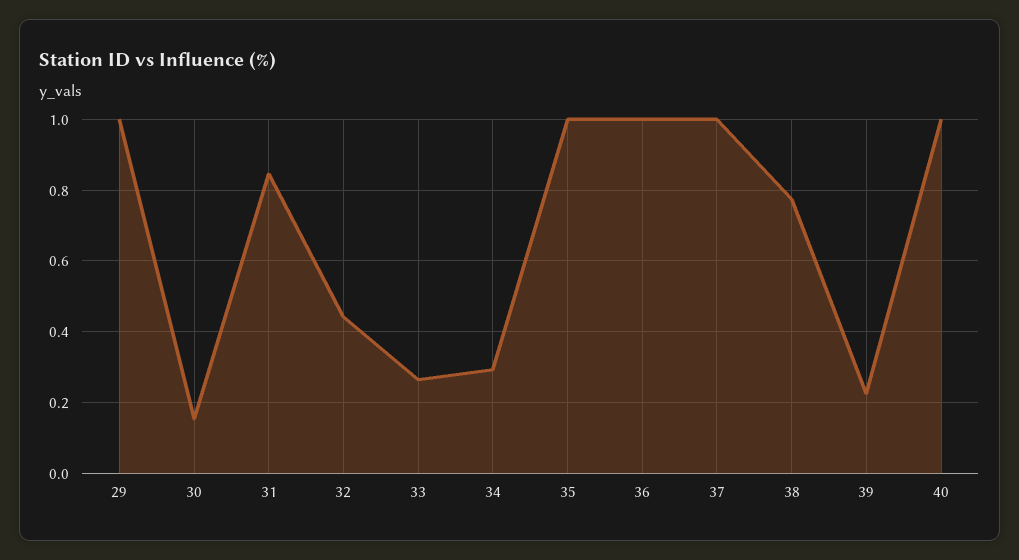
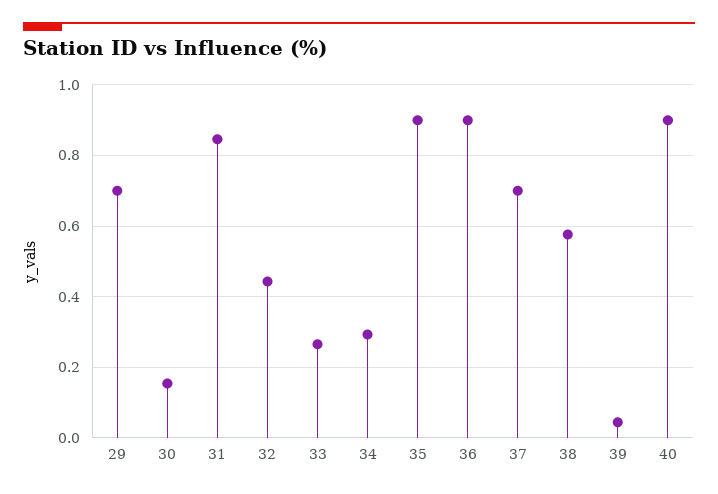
29: 1 -> 0.7
35: 1 -> 0.9
36: 1 -> 0.9
37: 1 -> 0.7
38: 0.78 -> 0.58
39: 0.22 -> 0.04
40: 1 -> 0.9

